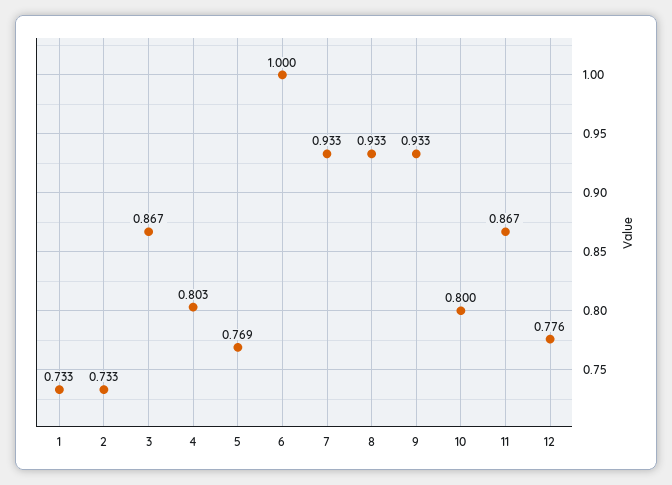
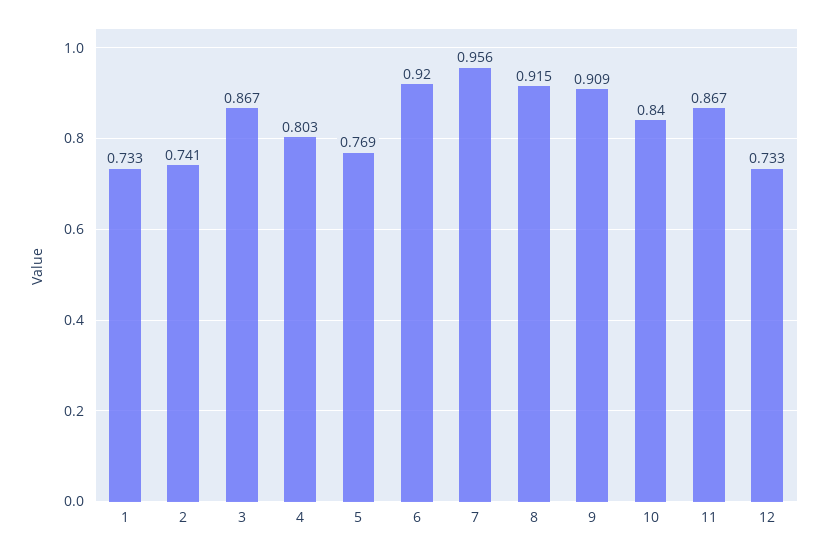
2: 0.733 -> 0.741
6: 1 -> 0.92
7: 0.933 -> 0.956
8: 0.933 -> 0.915
9: 0.933 -> 0.909
10: 0.8 -> 0.84
12: 0.776 -> 0.733

